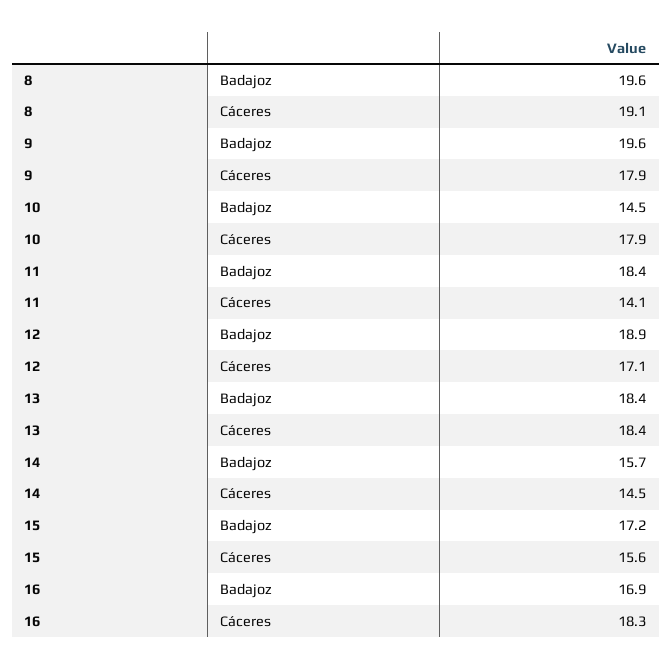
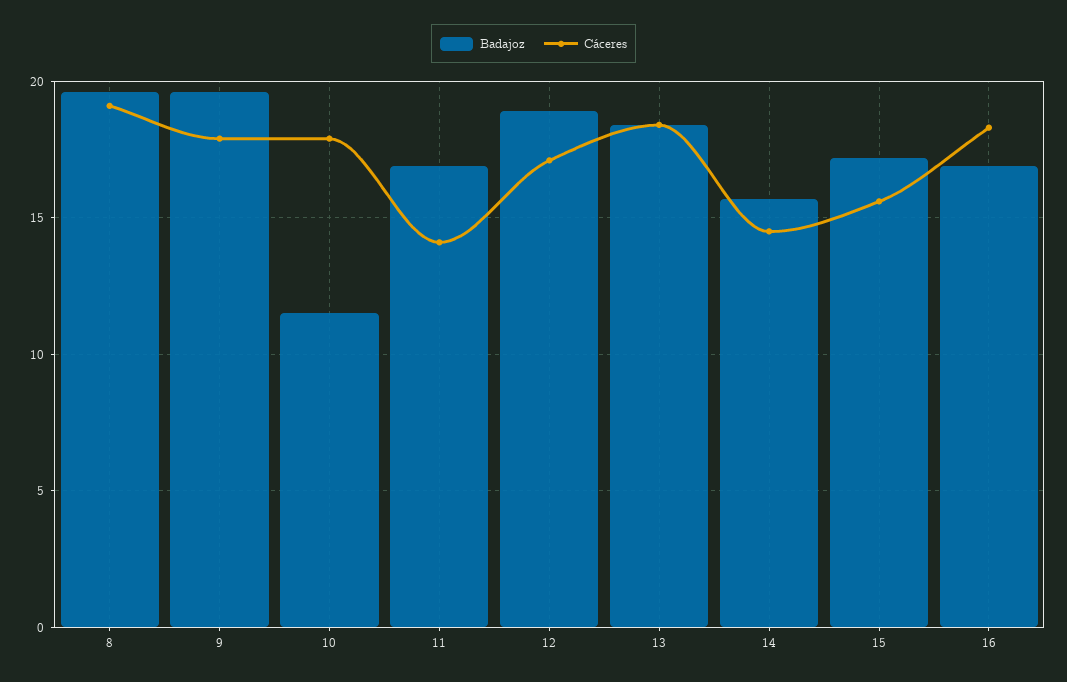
Badajoz, 10: 14.5 -> 11.5
Badajoz, 11: 18.4 -> 17

